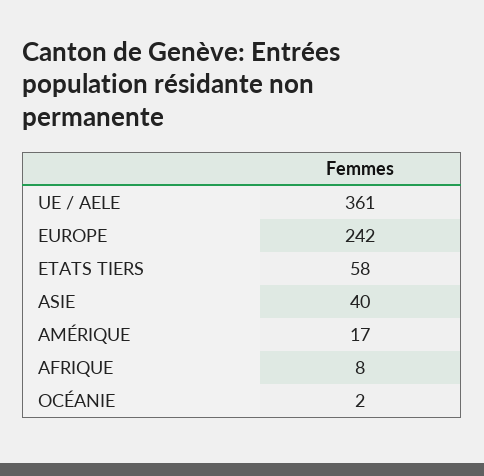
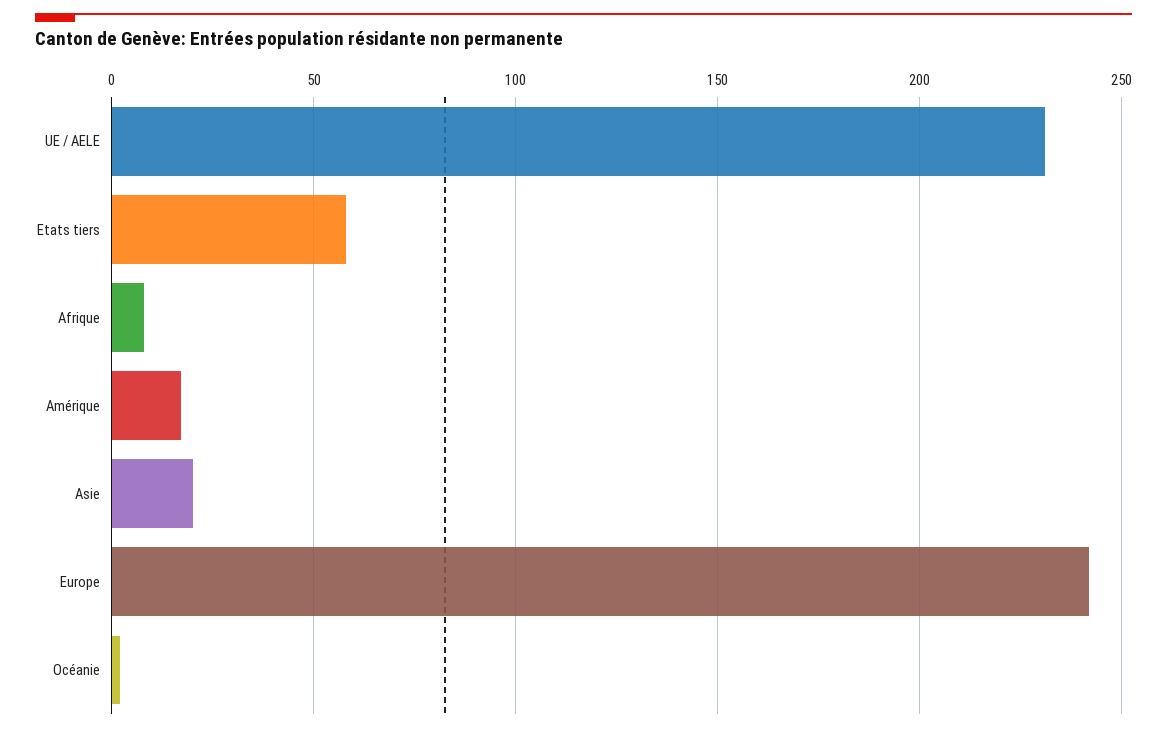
UE / AELE: 361 -> 230
ASIE: 40 -> 20

